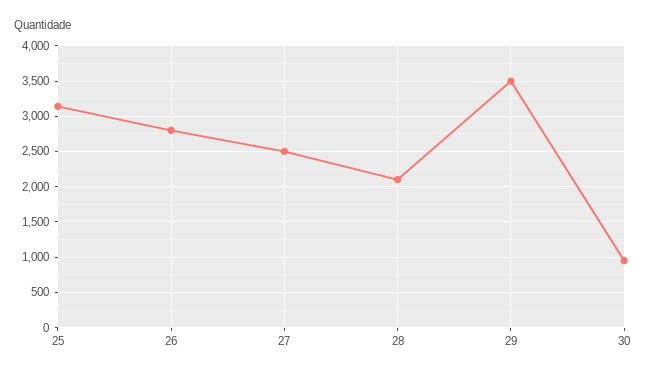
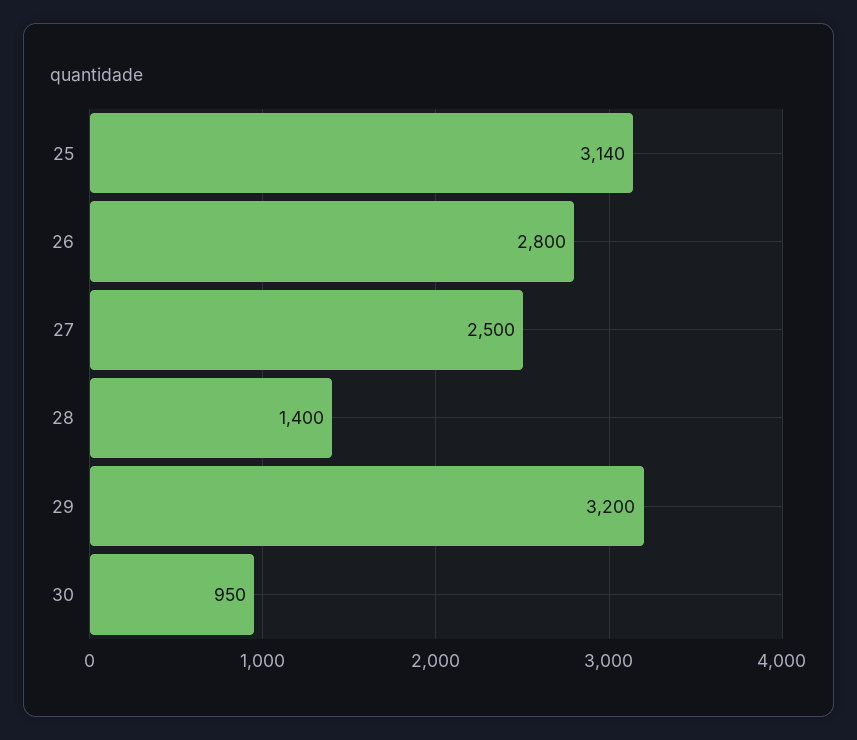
28: 2100 -> 1400
29: 3500 -> 3200

